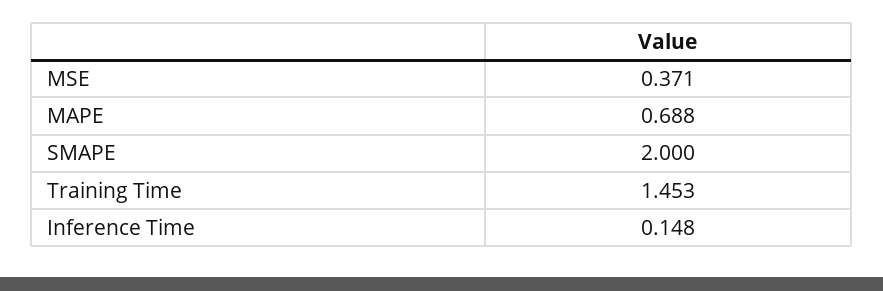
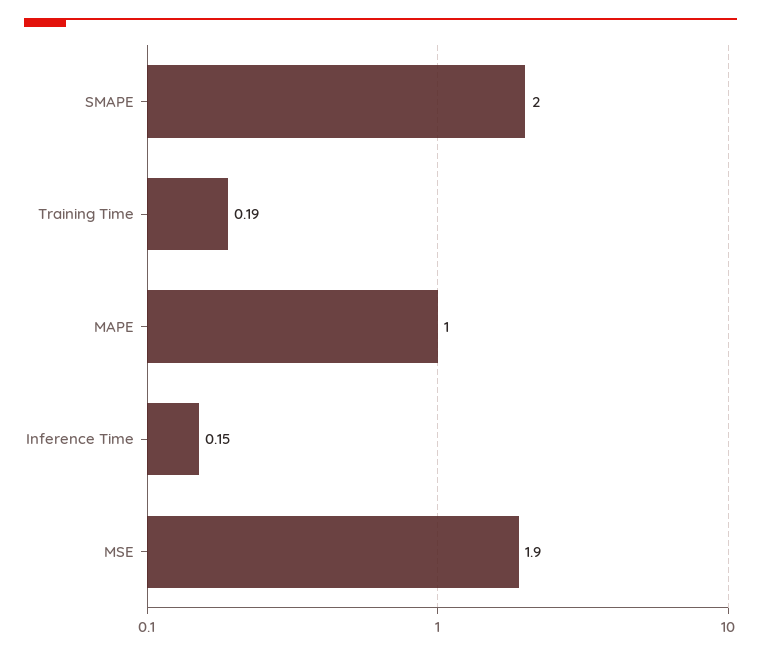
MSE: 0.371 -> 1.9
MAPE: 0.688 -> 1
Training Time: 1.453 -> 0.19

